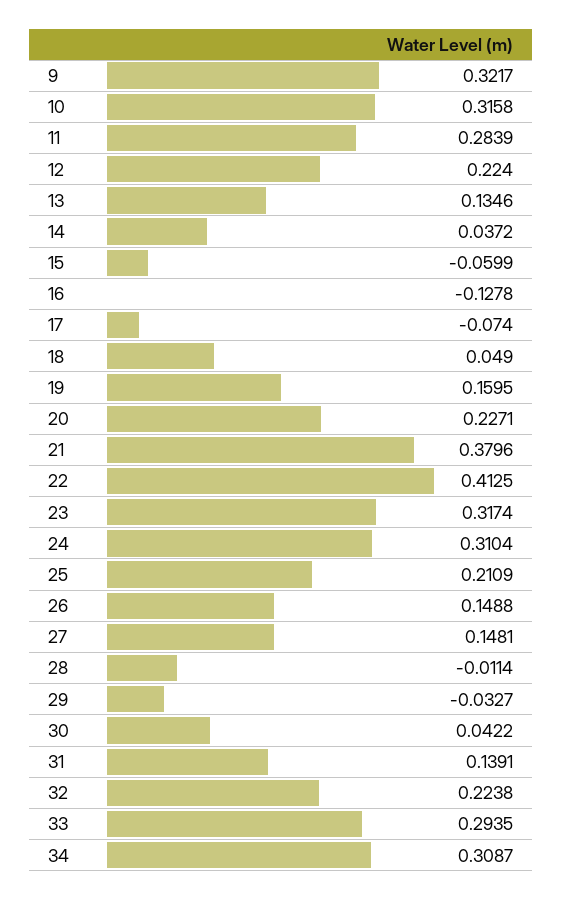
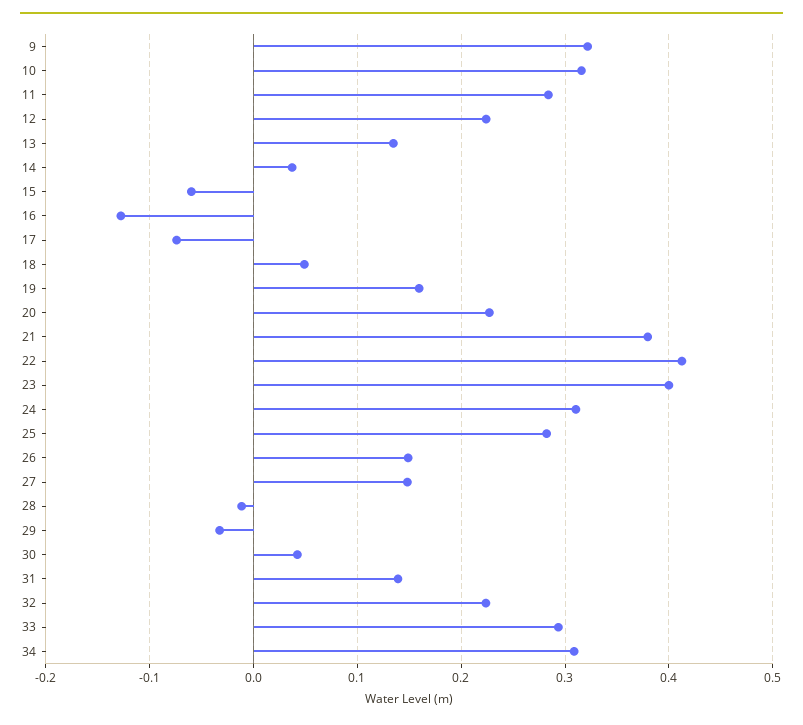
23: 0.3174 -> 0.4
25: 0.2109 -> 0.28

